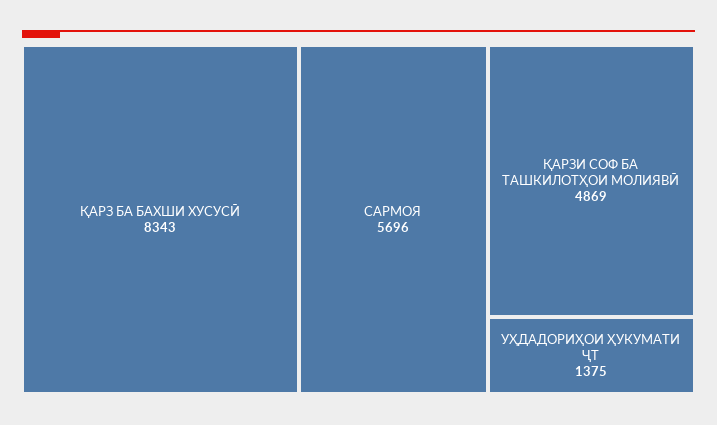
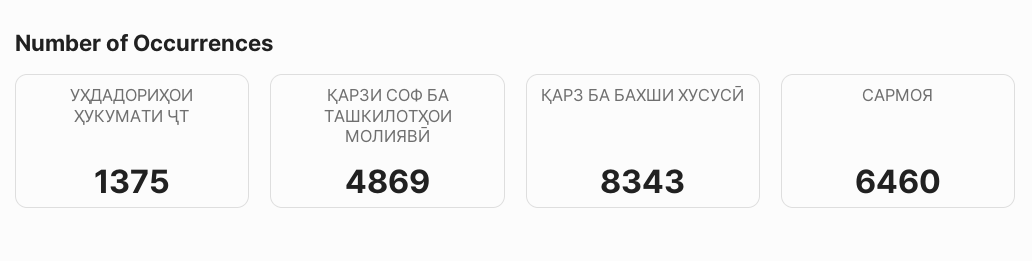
САРМОЯ: 5696 -> 6460

